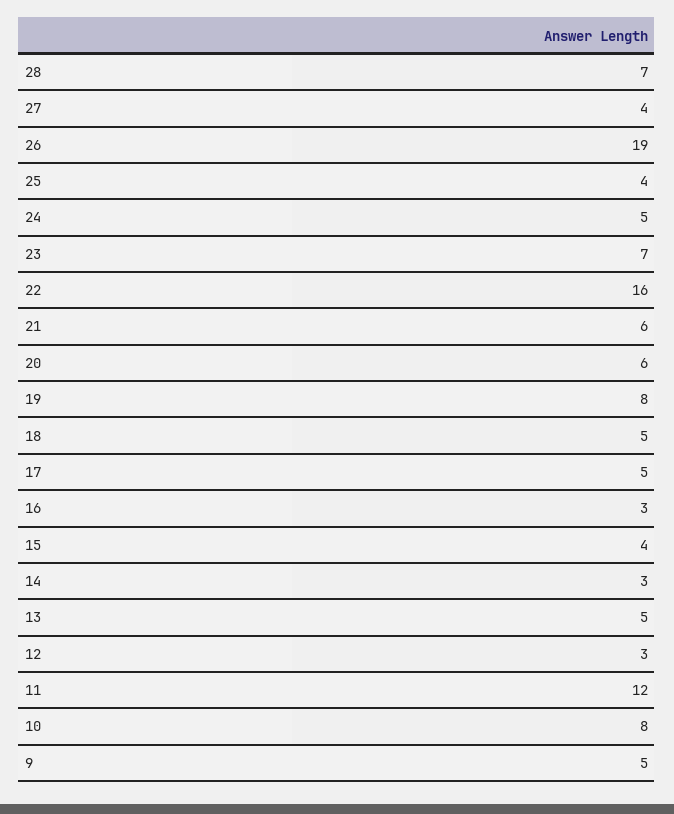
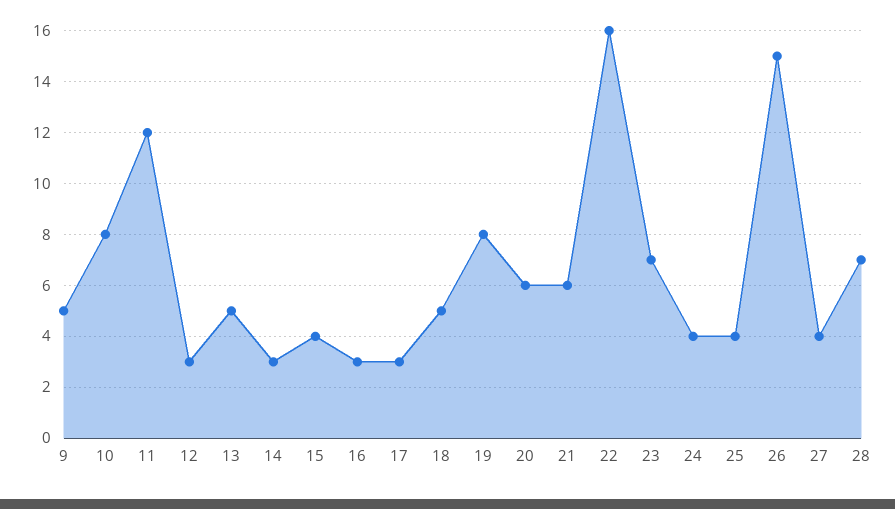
26: 19 -> 15
24: 5 -> 4
17: 5 -> 3

